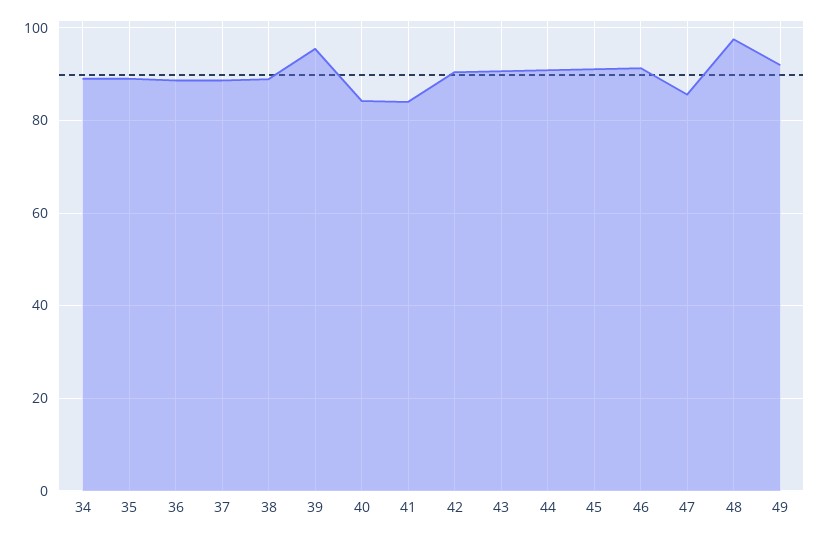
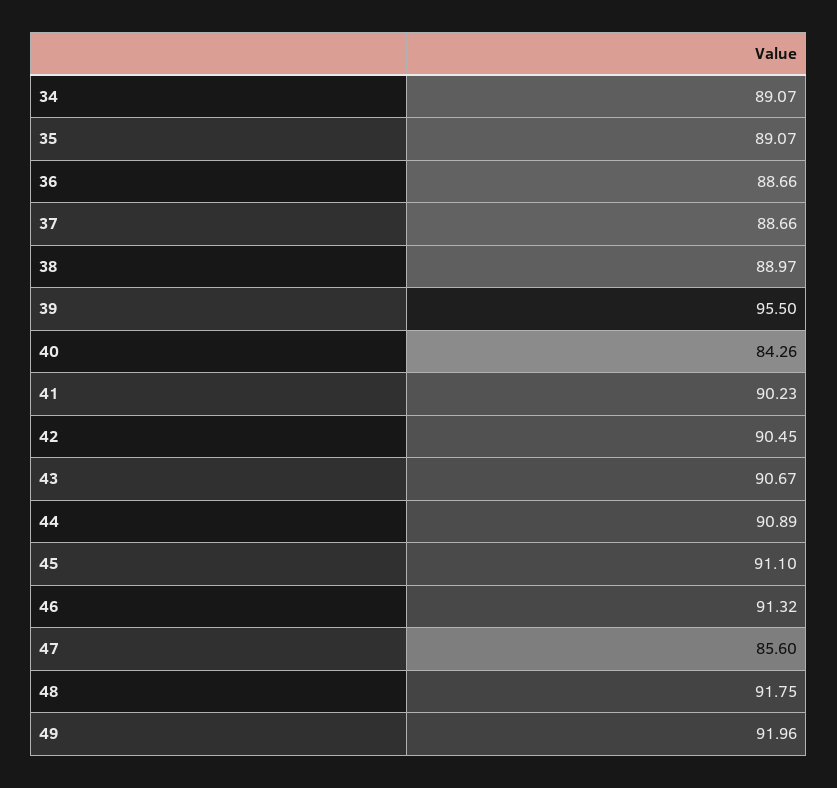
41: 84 -> 90.23
48: 98 -> 91.75

